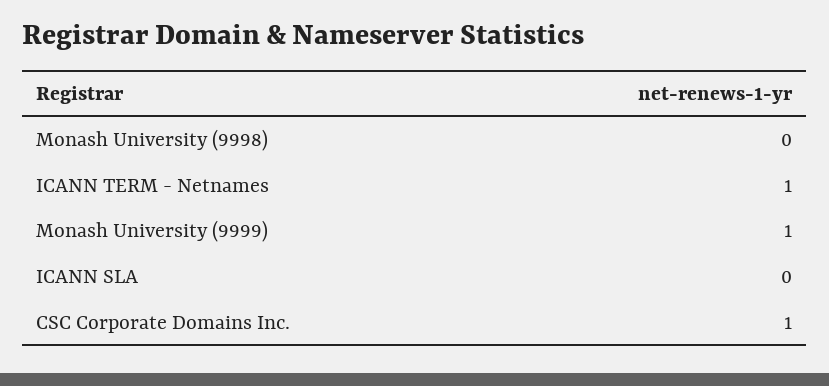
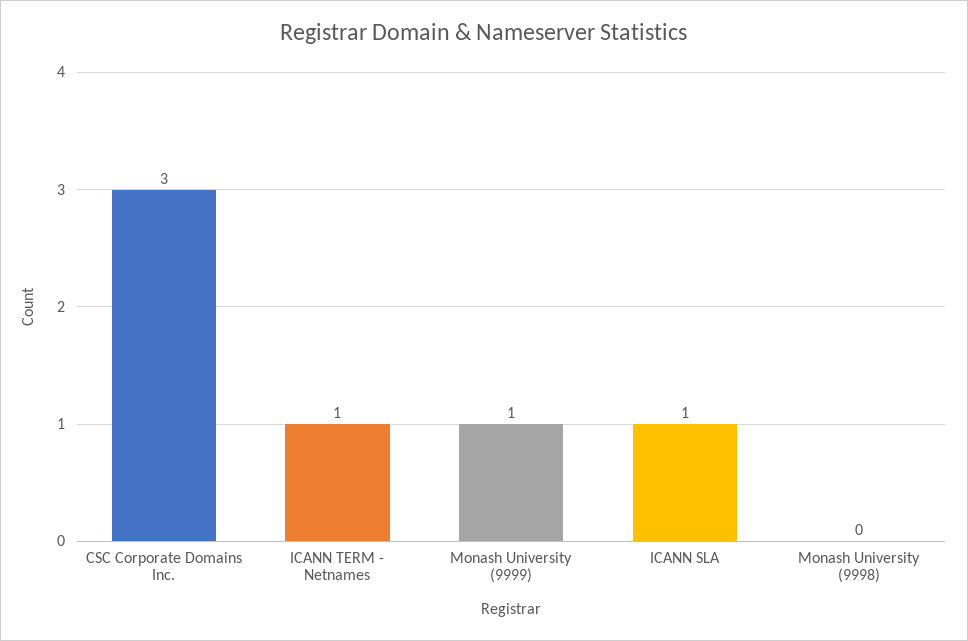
ICANN SLA: 0 -> 1
CSC Corporate Domains Inc.: 1 -> 3

